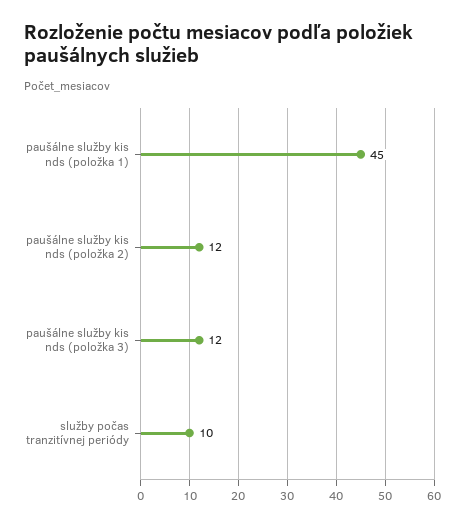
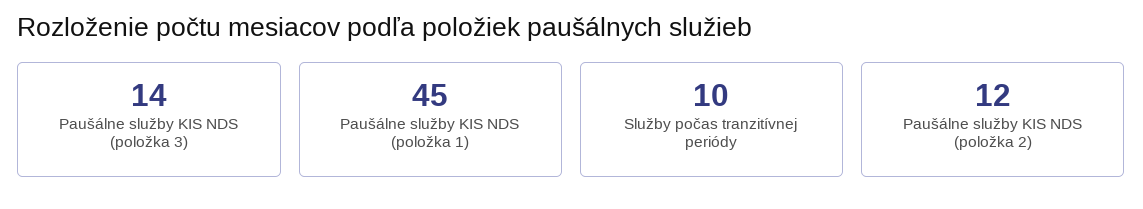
paušálne služby kis nds (položka 3): 12 -> 14

